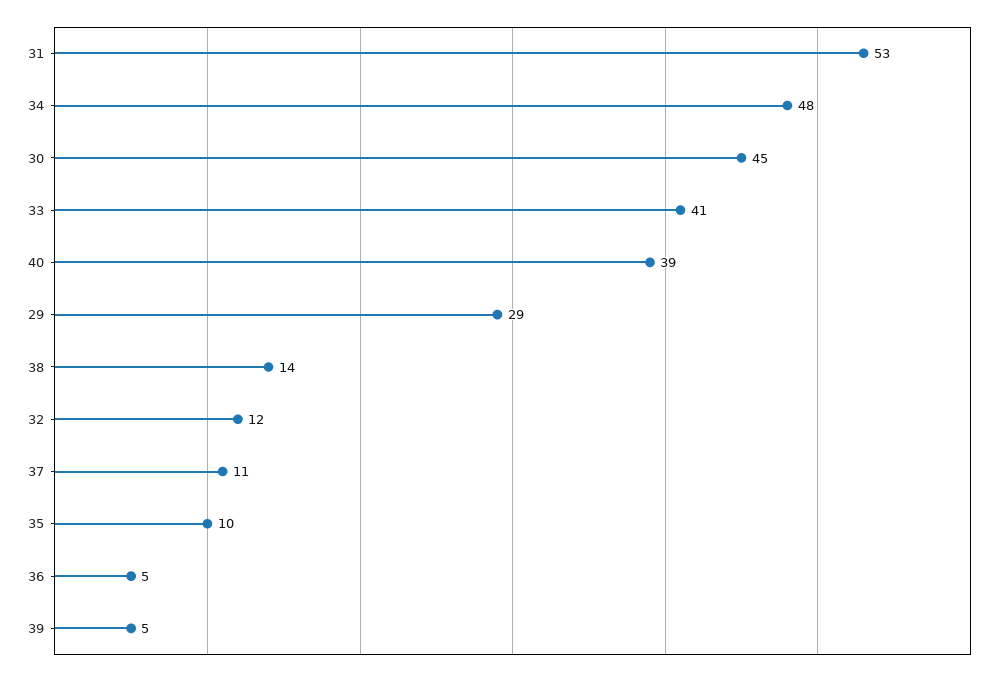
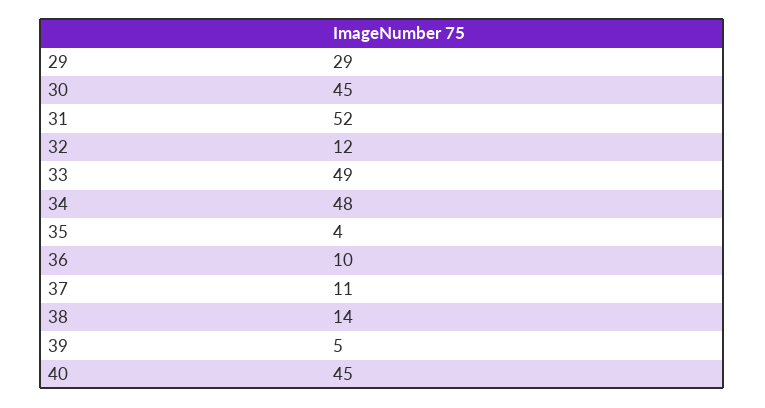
31: 53 -> 52
33: 41 -> 49
40: 39 -> 45
35: 10 -> 4
36: 5 -> 10

